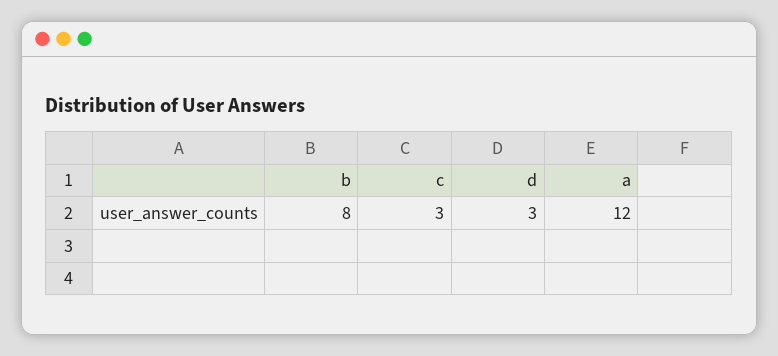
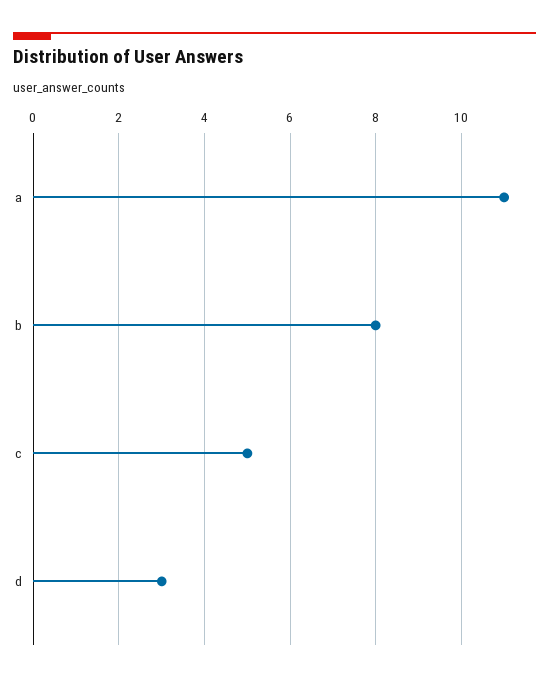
c: 3 -> 5
a: 12 -> 11

